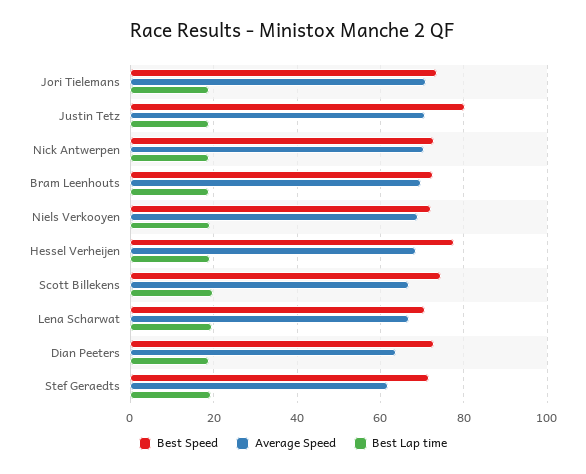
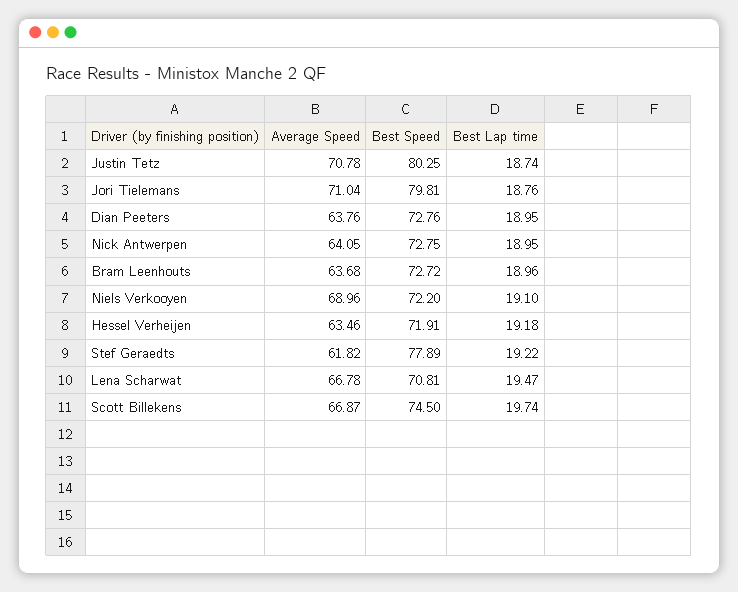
Best Speed, Jori Tielemans: 74 -> 79.81
Average Speed, Nick Antwerpen: 70 -> 64.05
Average Speed, Bram Leenhouts: 70 -> 63.68
Best Speed, Hessel Verheijen: 78 -> 71.91
Average Speed, Hessel Verheijen: 68 -> 63.46
Best Speed, Stef Geraedts: 72 -> 77.89

